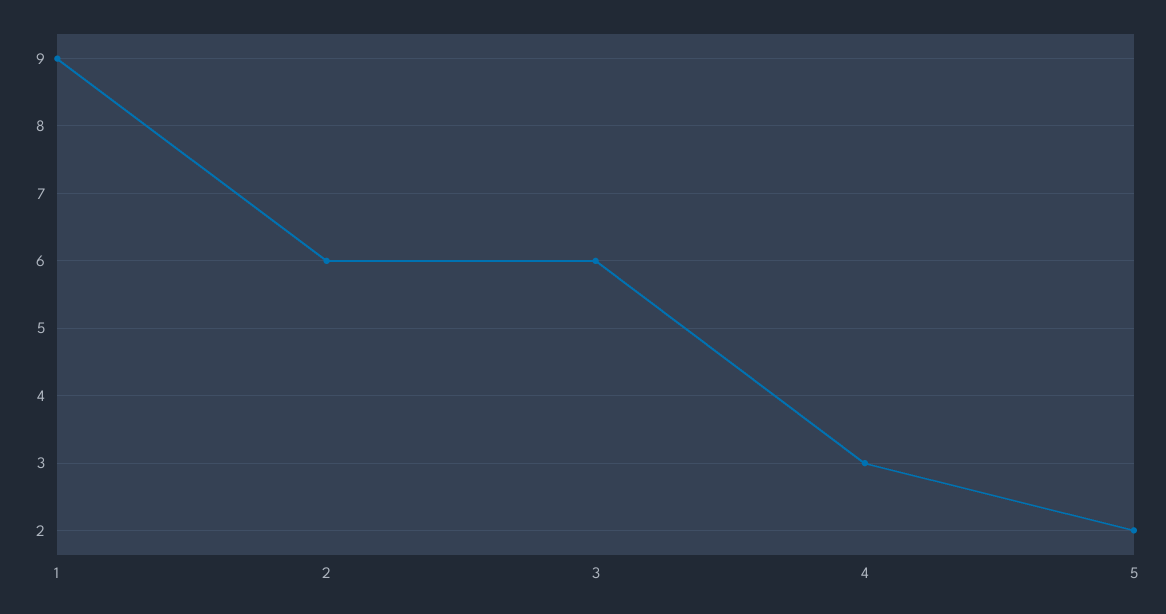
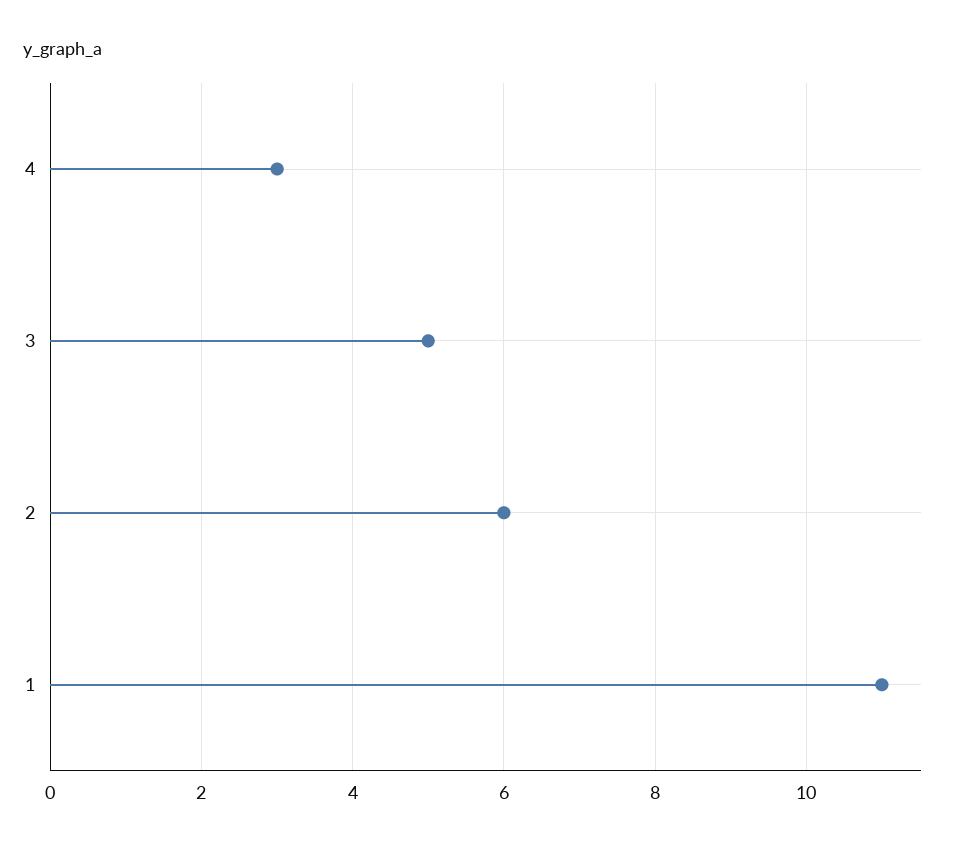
1: 9 -> 11
3: 6 -> 5
5: 2 -> none

